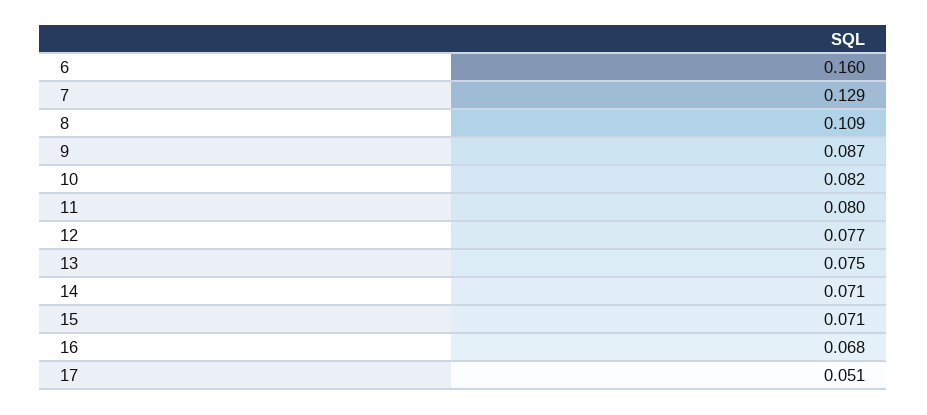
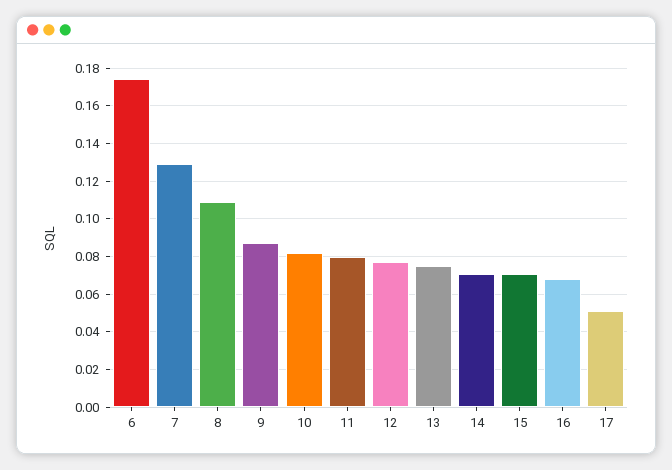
6: 0.16 -> 0.175

